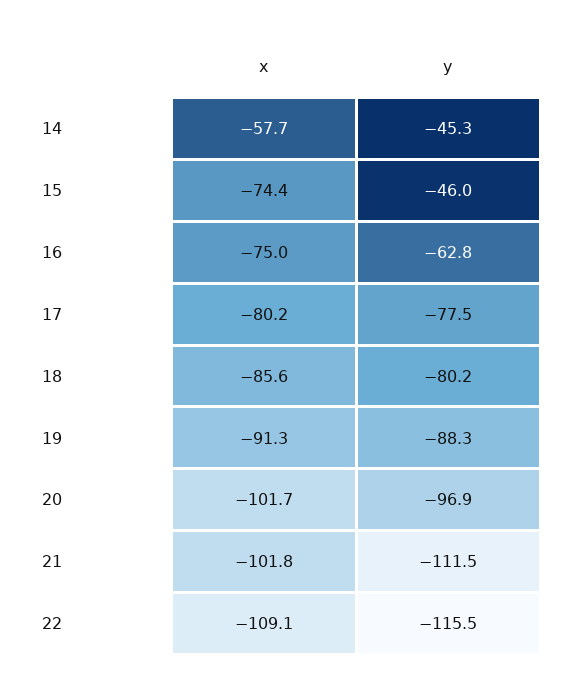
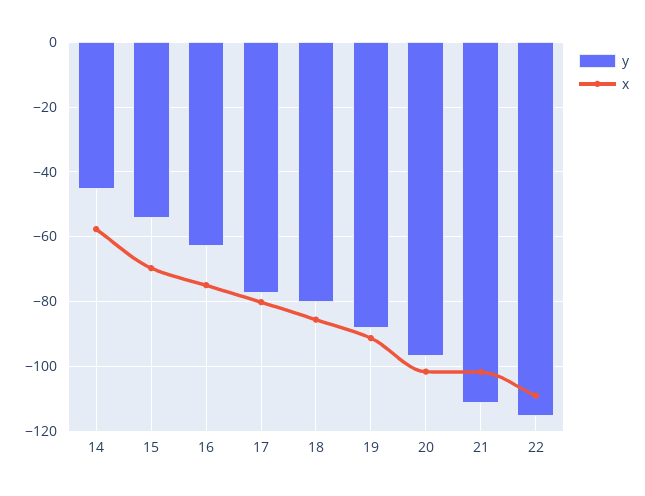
x, 15: -74.4 -> -70
y, 15: -46 -> -54

